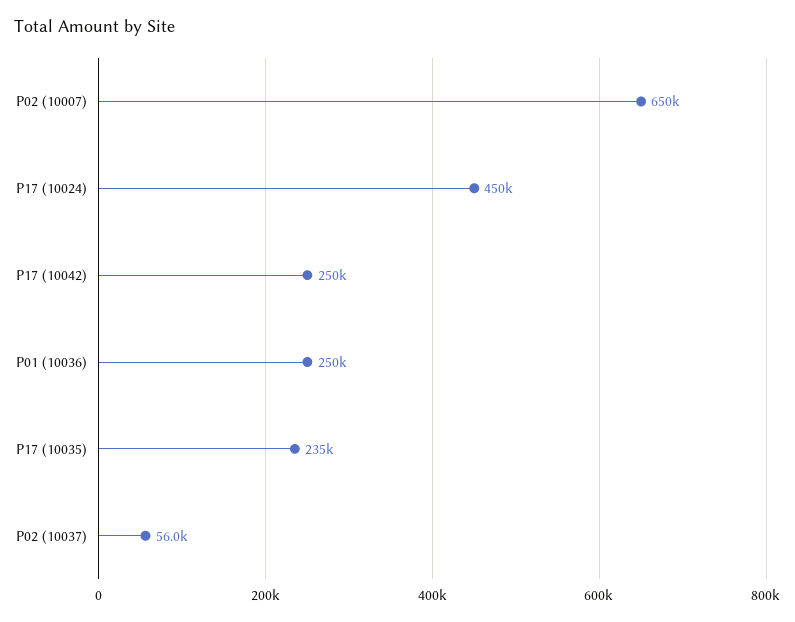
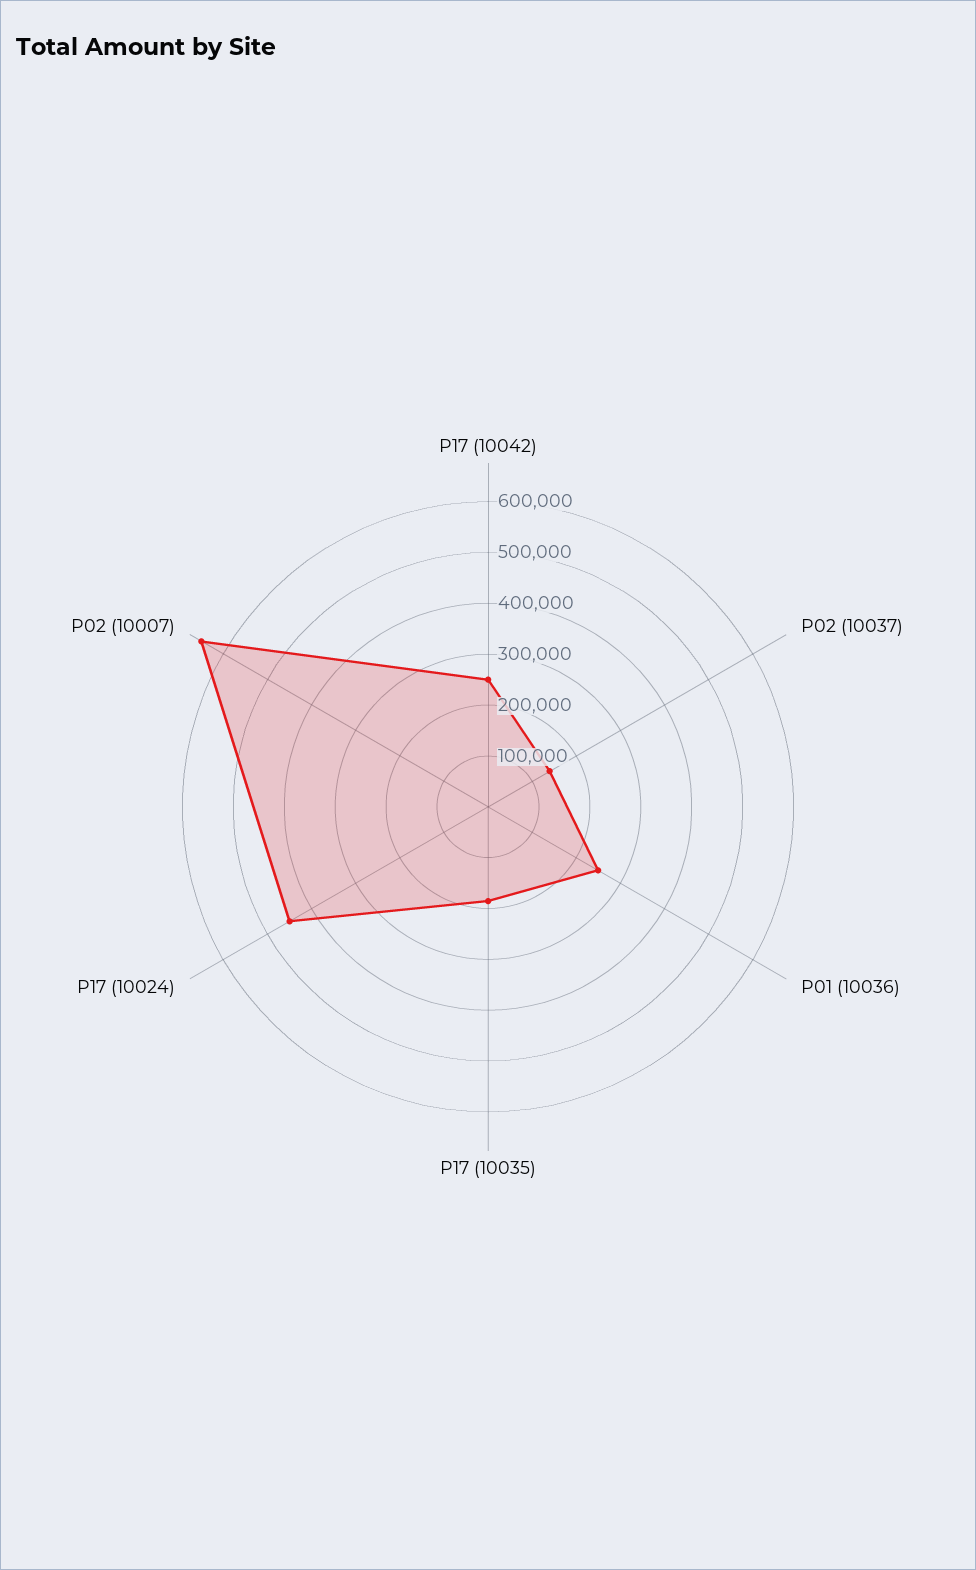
P17 (10035): 235000 -> 180000
P02 (10037): 56000 -> 140000

